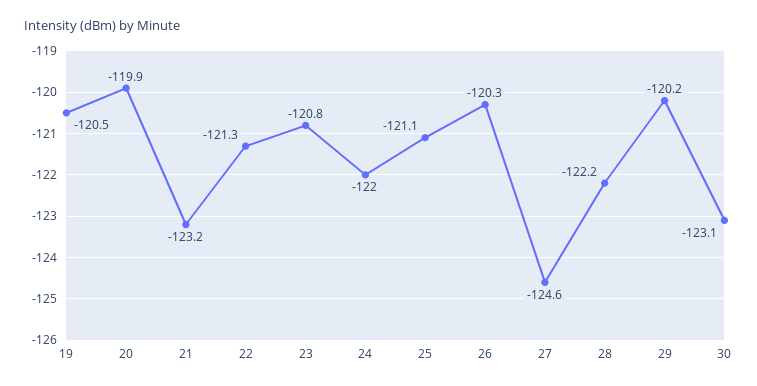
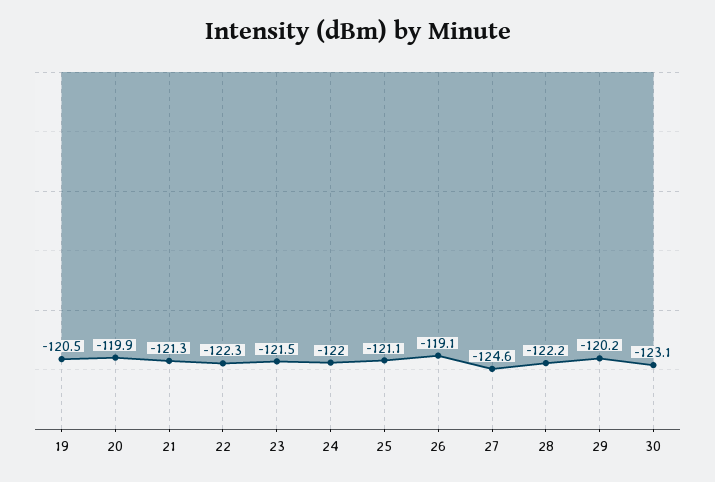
21: -123.2 -> -121.3
22: -121.3 -> -122.3
23: -120.8 -> -121.5
26: -120.3 -> -119.1

